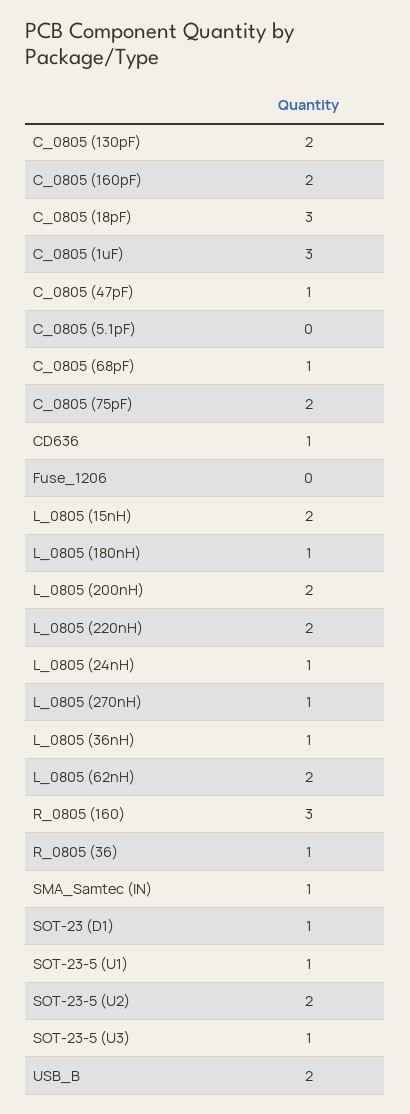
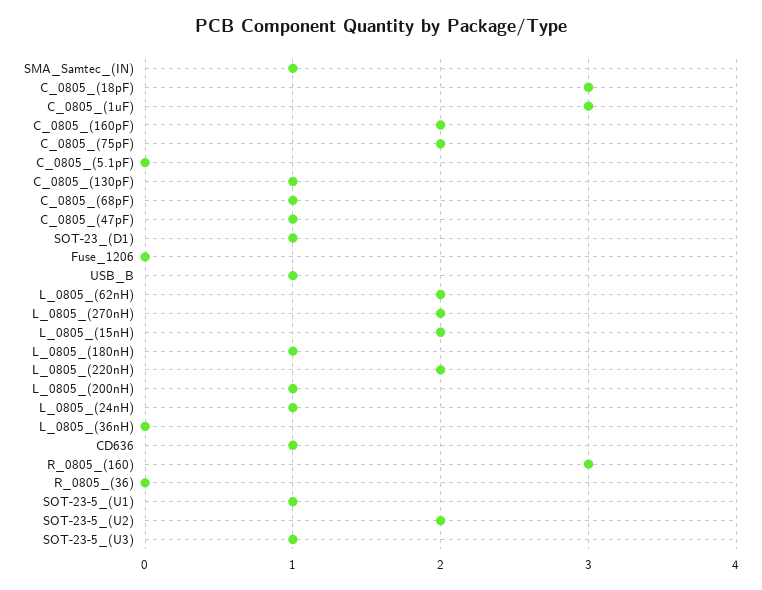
C_0805 (130pF): 2 -> 1
L_0805 (200nH): 2 -> 1
L_0805 (270nH): 1 -> 2
L_0805 (36nH): 1 -> 0
R_0805 (36): 1 -> 0
USB_B: 2 -> 1

